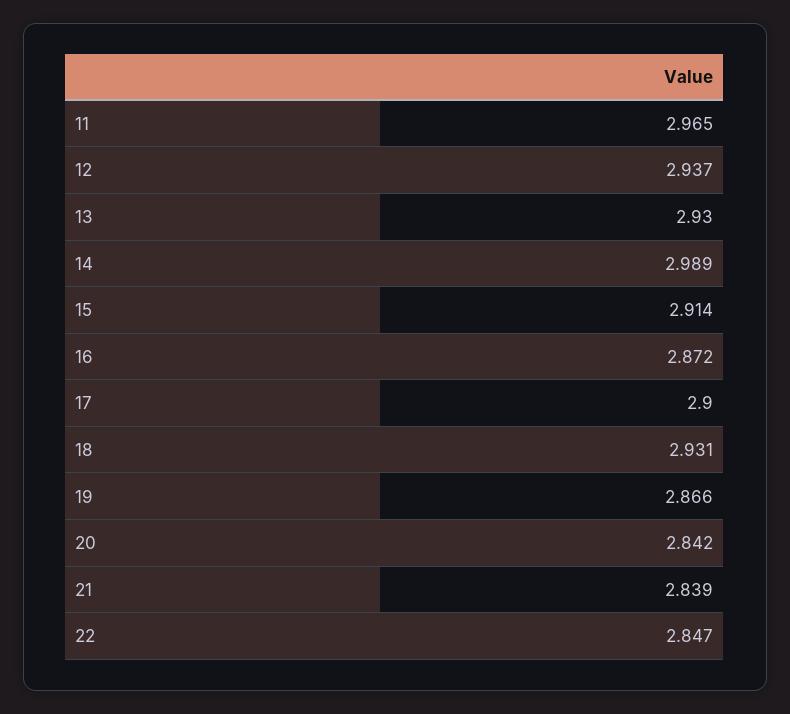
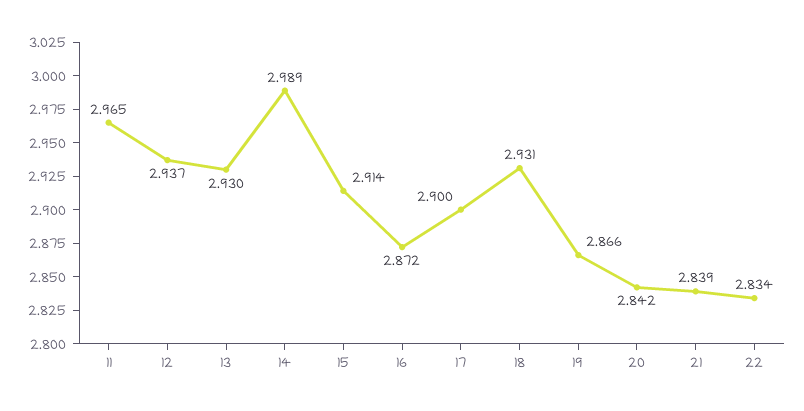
22: 2.847 -> 2.834

